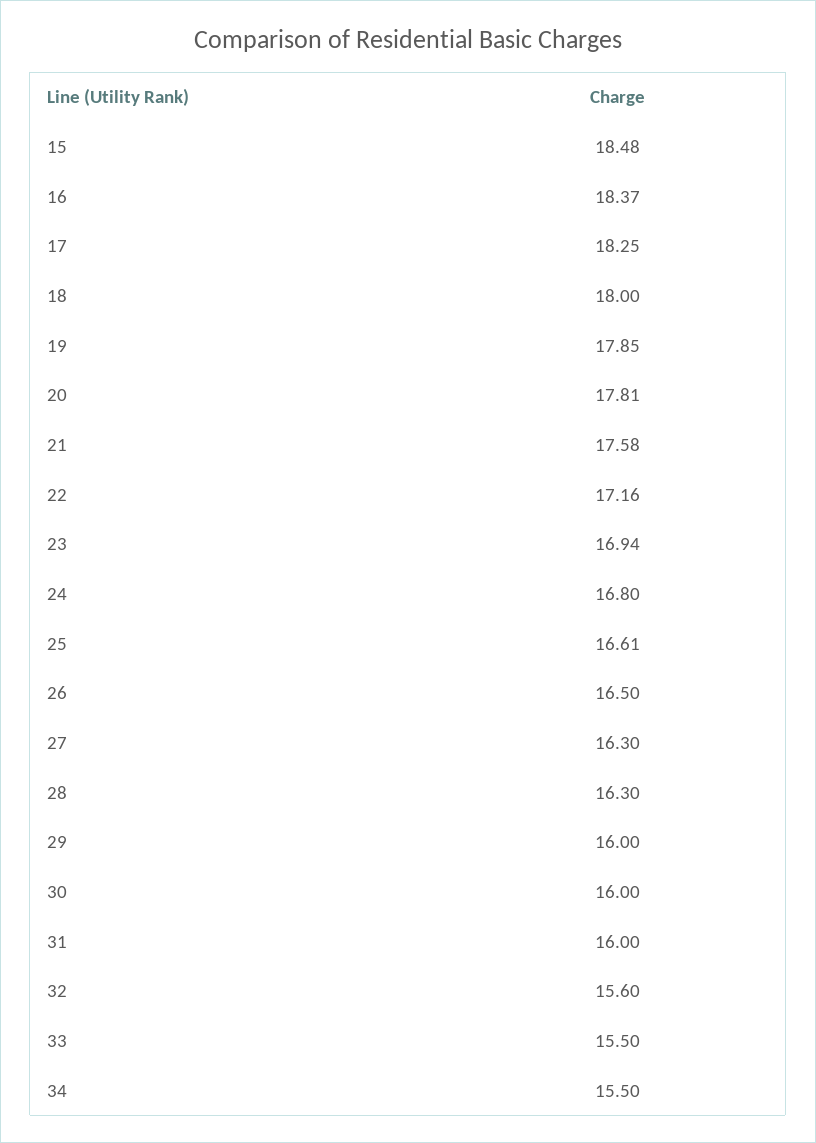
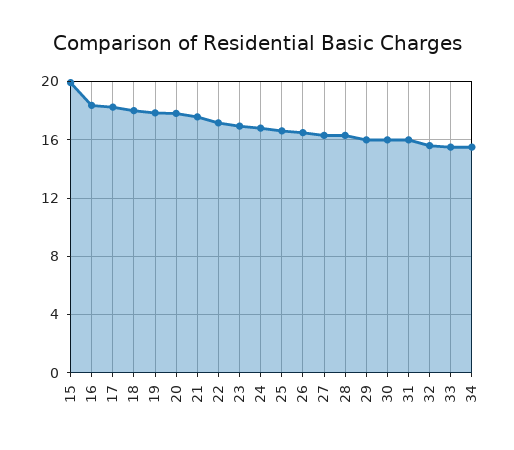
15: 18.48 -> 20

